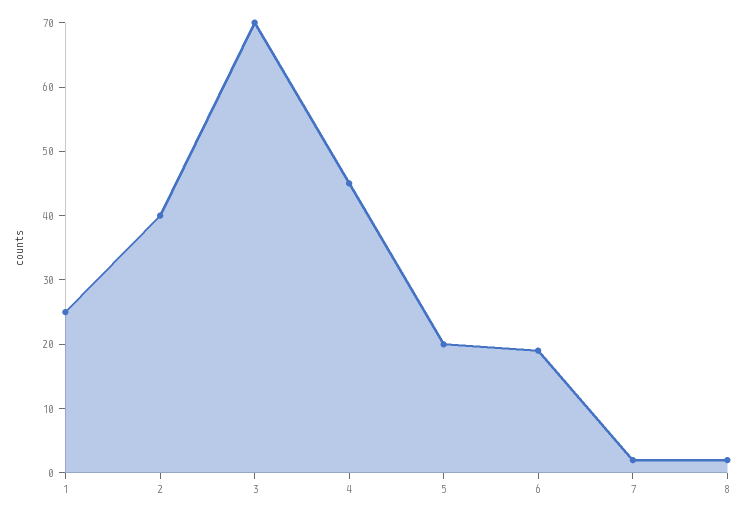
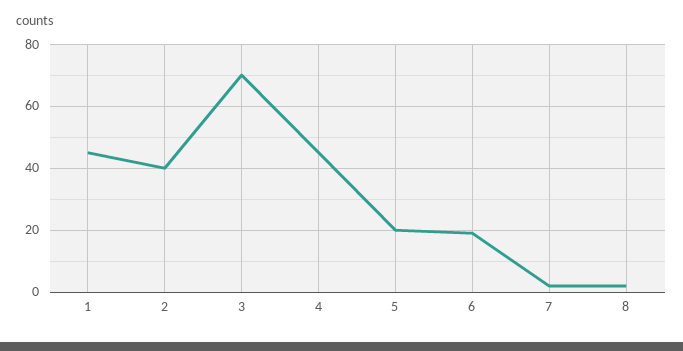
1: 25 -> 45

